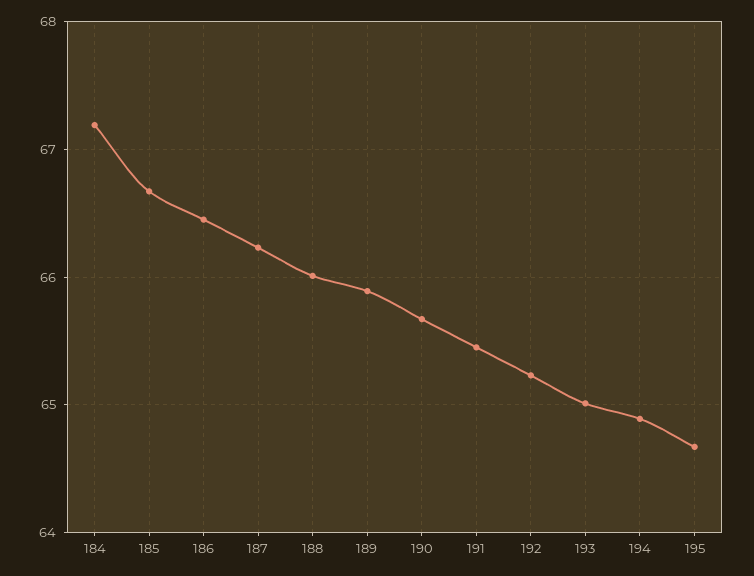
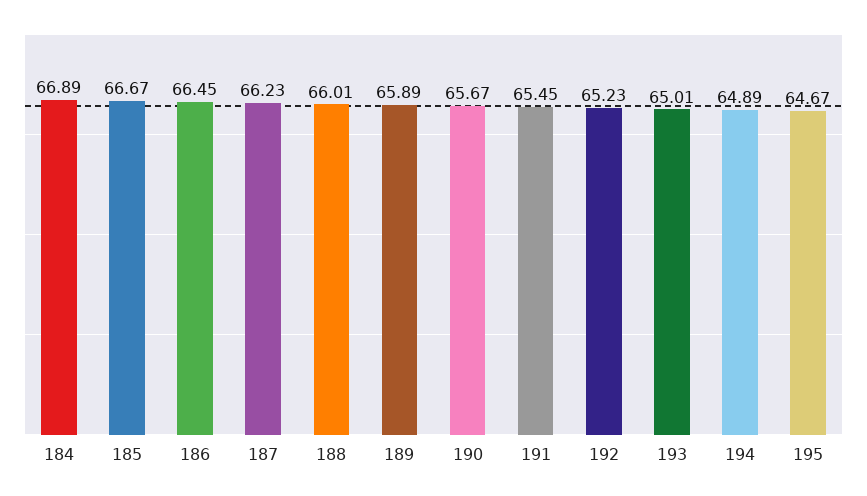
184: 67.2 -> 66.89

